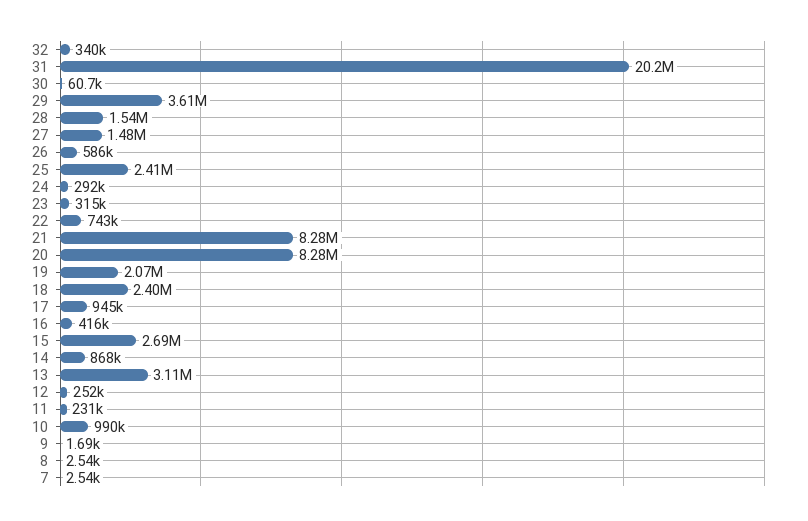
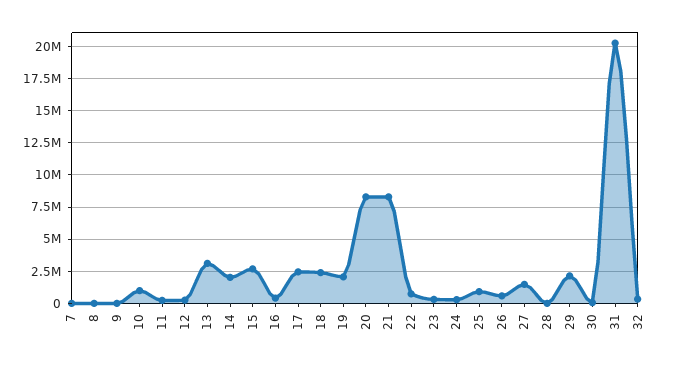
29: 3610000 -> 2000000
28: 1540000 -> 0
25: 2410000 -> 1000000
17: 945000 -> 2500000
14: 868000 -> 2000000

